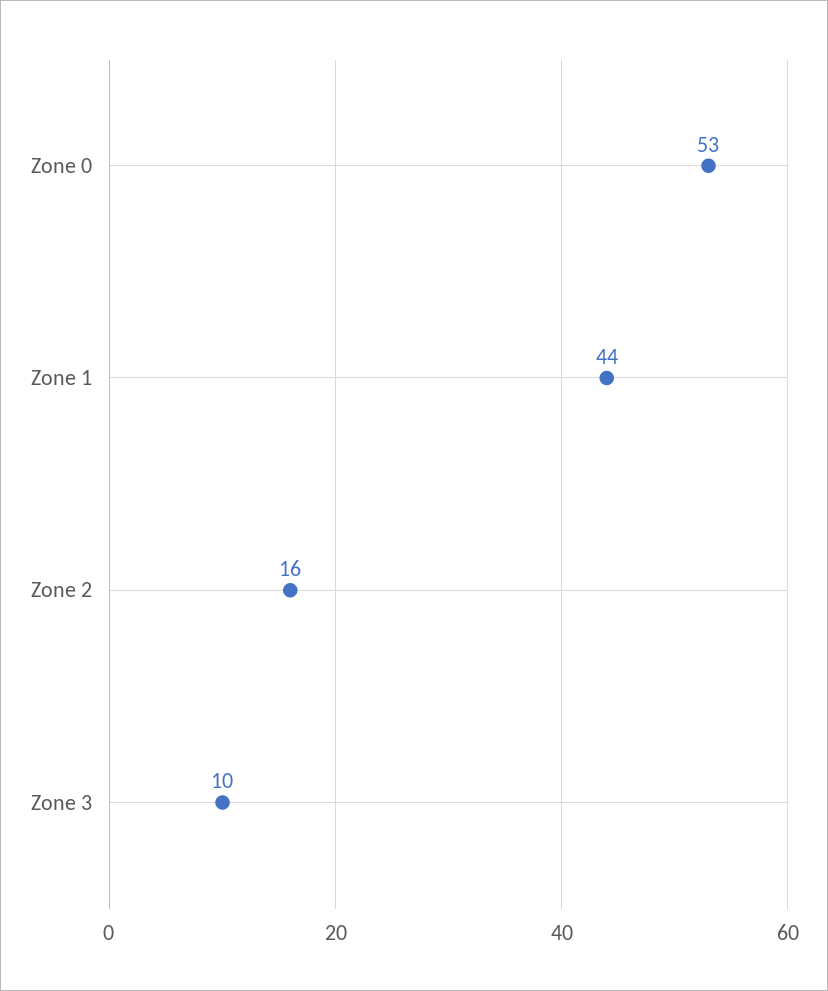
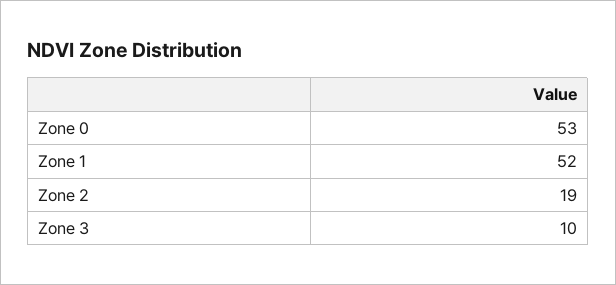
Zone 1: 44 -> 52
Zone 2: 16 -> 19

